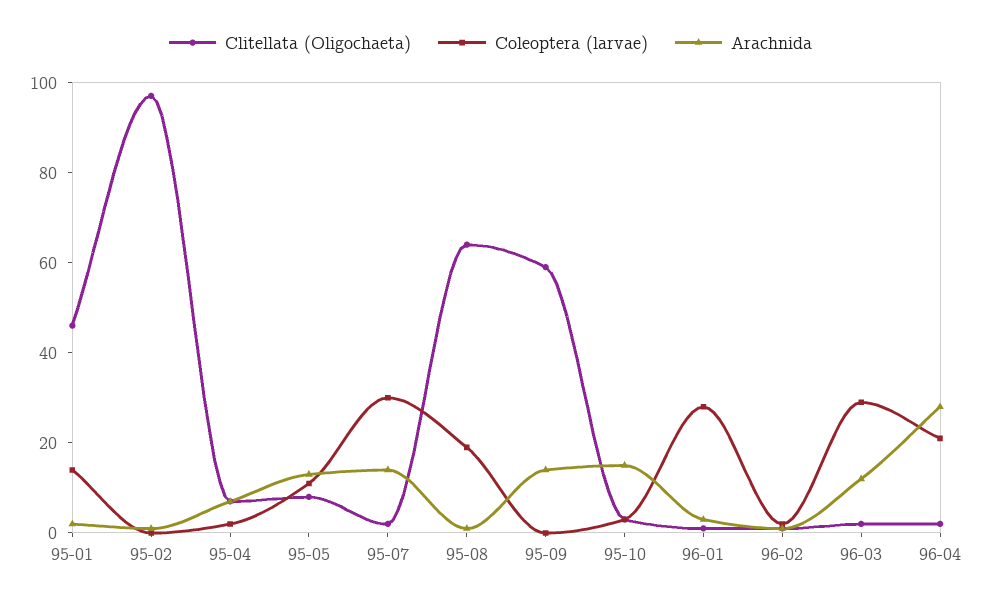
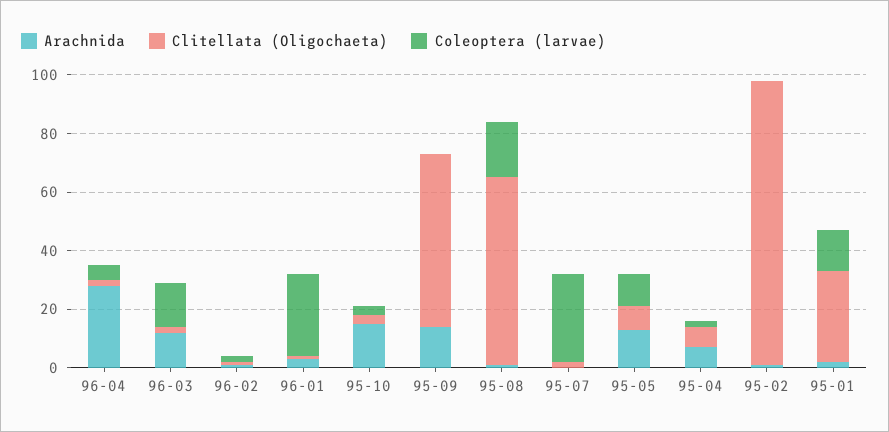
Clitellata (Oligochaeta), 95-01: 45 -> 30
Arachnida, 95-07: 15 -> 0
Coleoptera (larvae), 96-03: 30 -> 15
Coleoptera (larvae), 96-04: 20 -> 5

